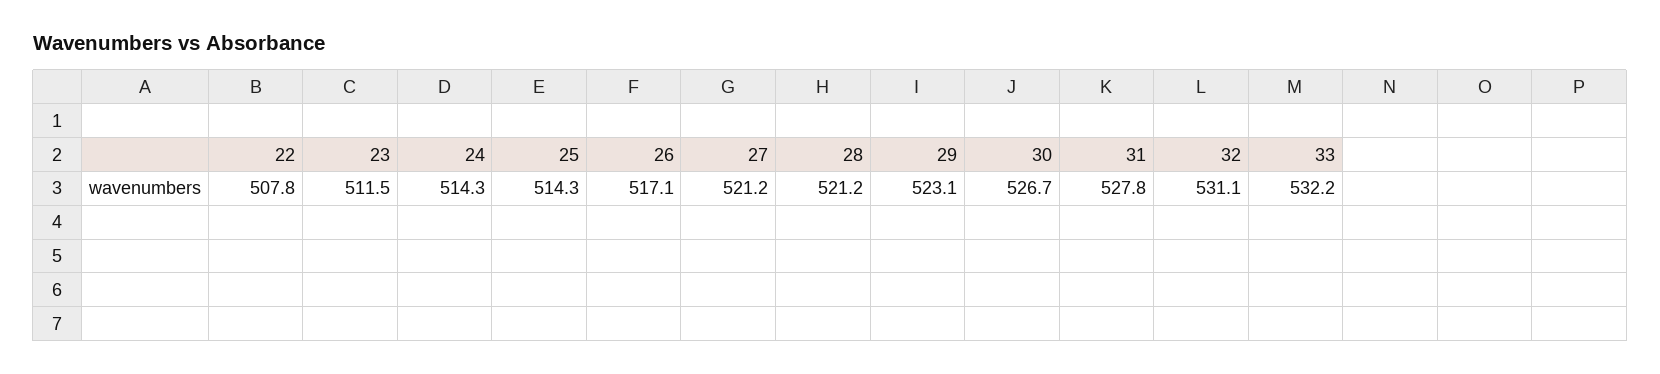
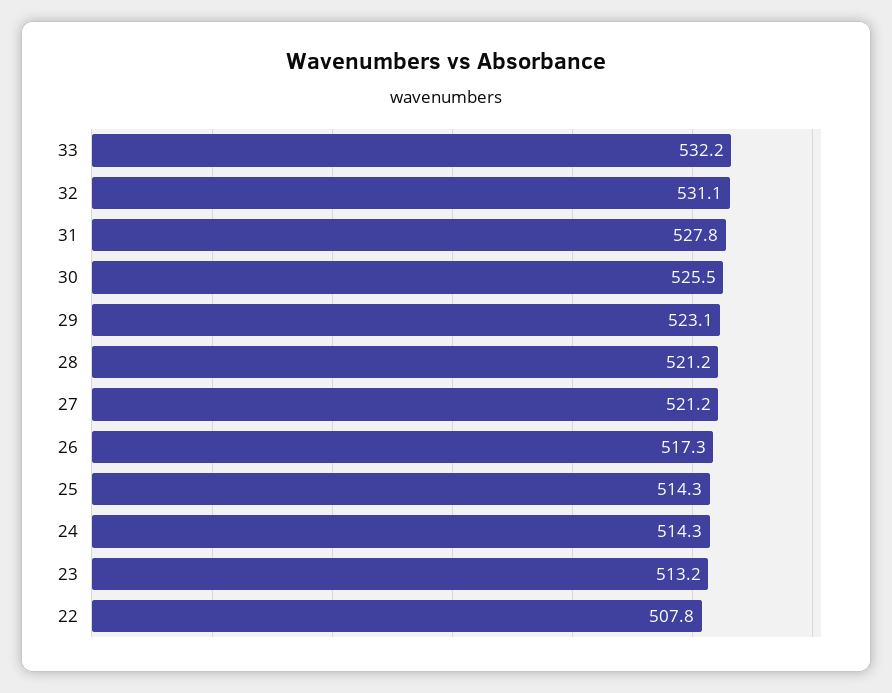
23: 511.5 -> 513.2
26: 517.1 -> 517.3
30: 526.7 -> 525.5

